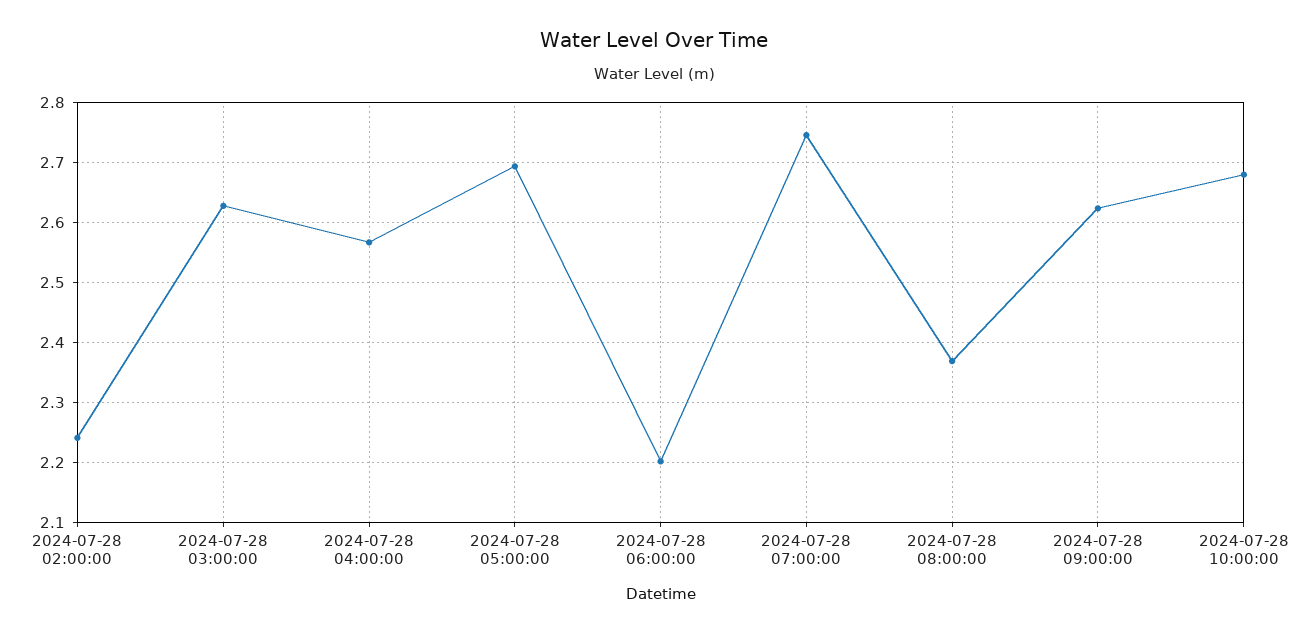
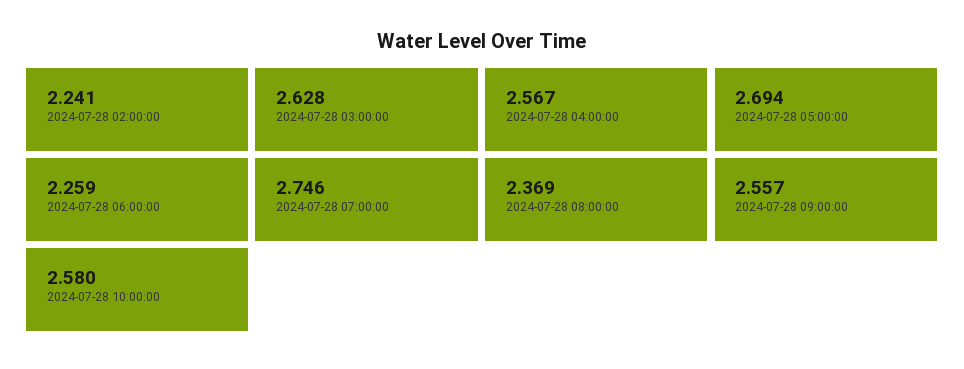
2024-07-28 06:00:00: 2.2 -> 2.259
2024-07-28 09:00:00: 2.62 -> 2.557
2024-07-28 10:00:00: 2.68 -> 2.58

